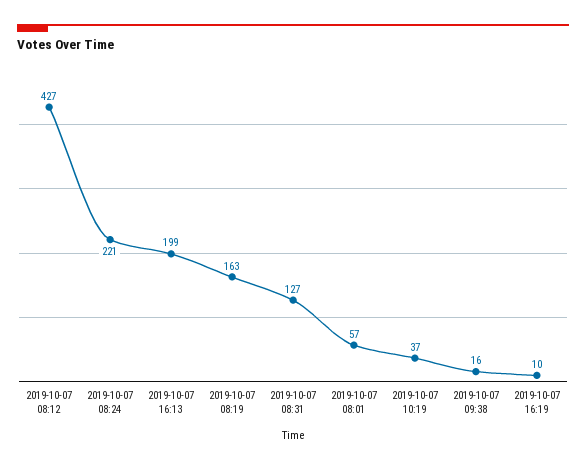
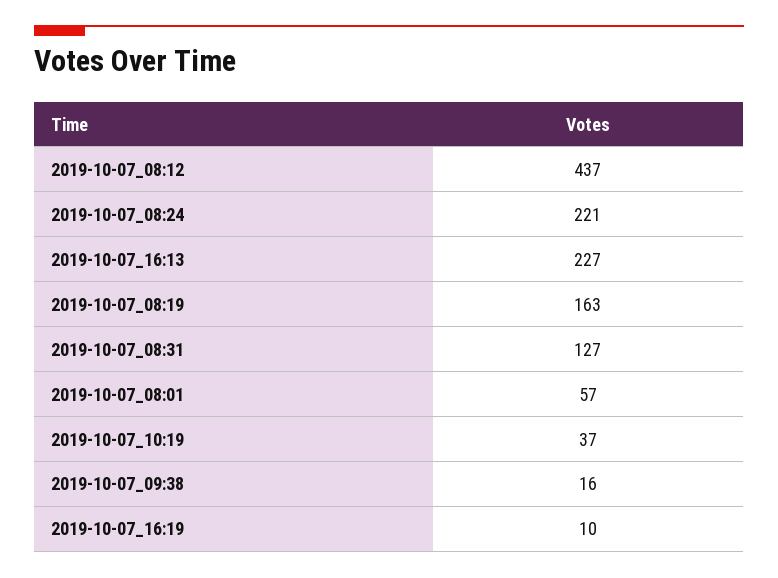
2019-10-07 08:12: 427 -> 437
2019-10-07 16:13: 199 -> 227

